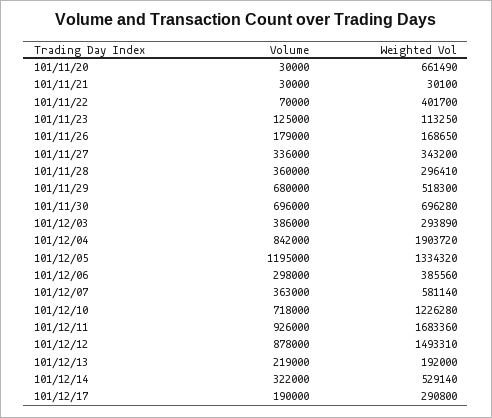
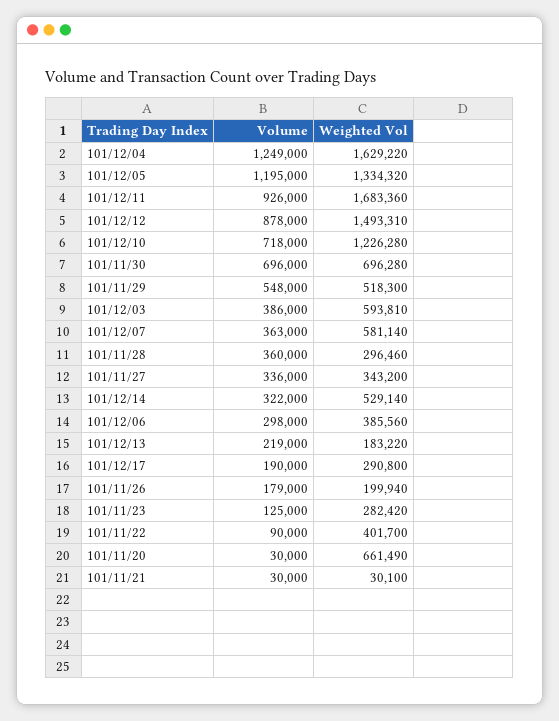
Volume, 101/11/22: 70000 -> 90000
Weighted Vol, 101/11/23: 113250 -> 282420
Weighted Vol, 101/11/26: 168650 -> 199940
Weighted Vol, 101/11/28: 296410 -> 296460
Volume, 101/11/29: 680000 -> 548000
Weighted Vol, 101/12/03: 293890 -> 593810
Volume, 101/12/04: 842000 -> 1249000
Weighted Vol, 101/12/04: 1903720 -> 1629220
Weighted Vol, 101/12/13: 192000 -> 183220

